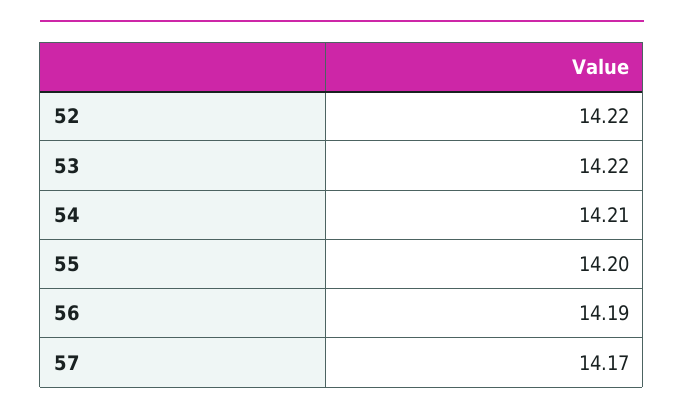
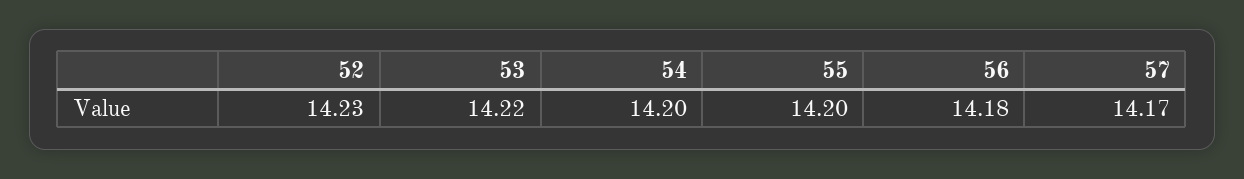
52: 14.22 -> 14.23
54: 14.21 -> 14.2
56: 14.19 -> 14.18

